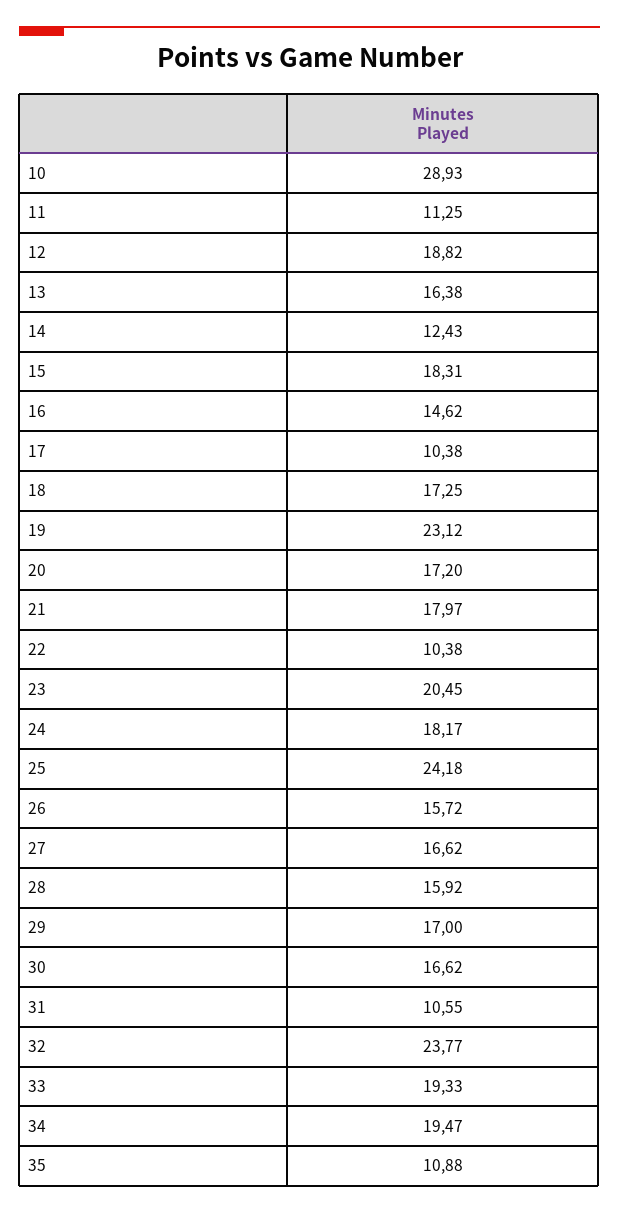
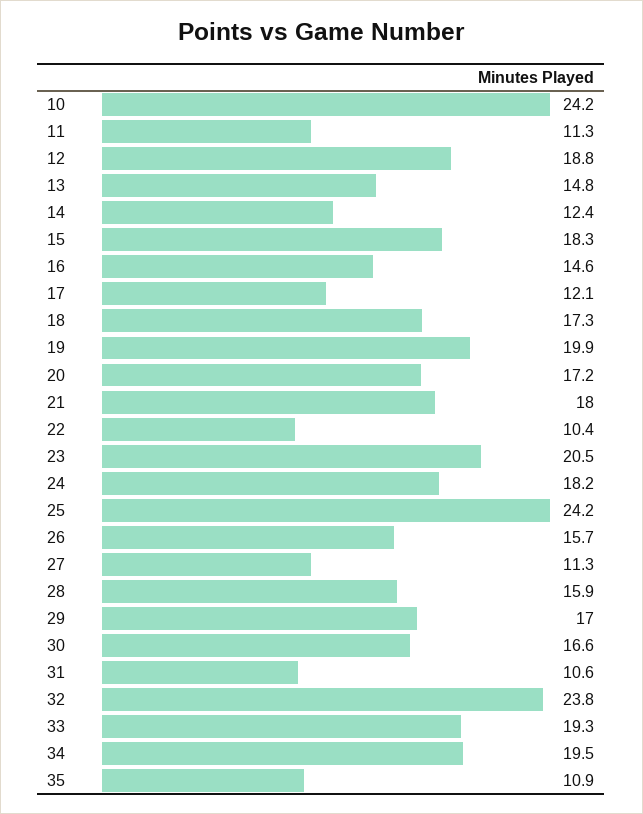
10: 28.93 -> 24.2
13: 16.38 -> 14.8
17: 10.38 -> 12.1
19: 23.12 -> 19.9
27: 16.62 -> 11.3

